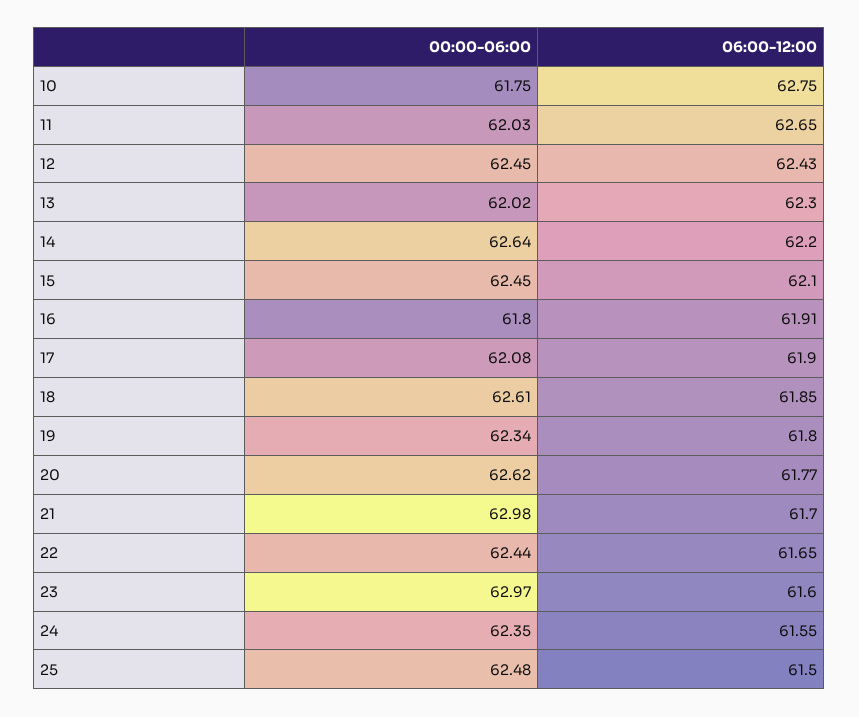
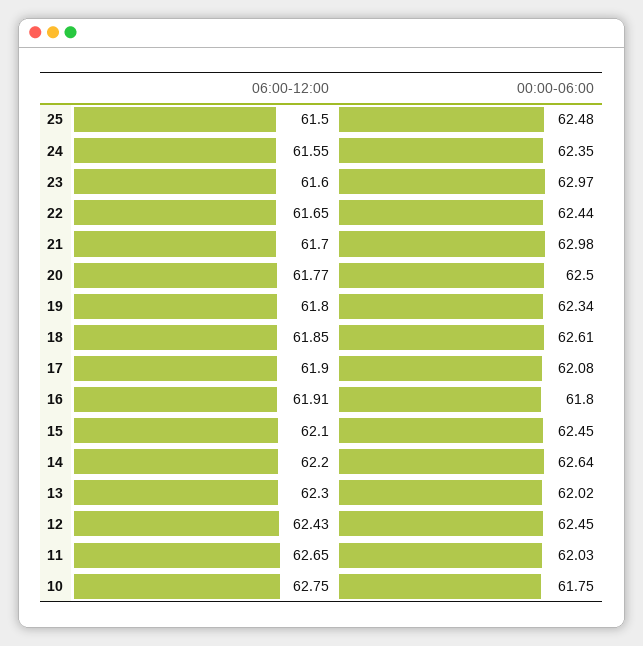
00:00-06:00, 20: 62.62 -> 62.5

